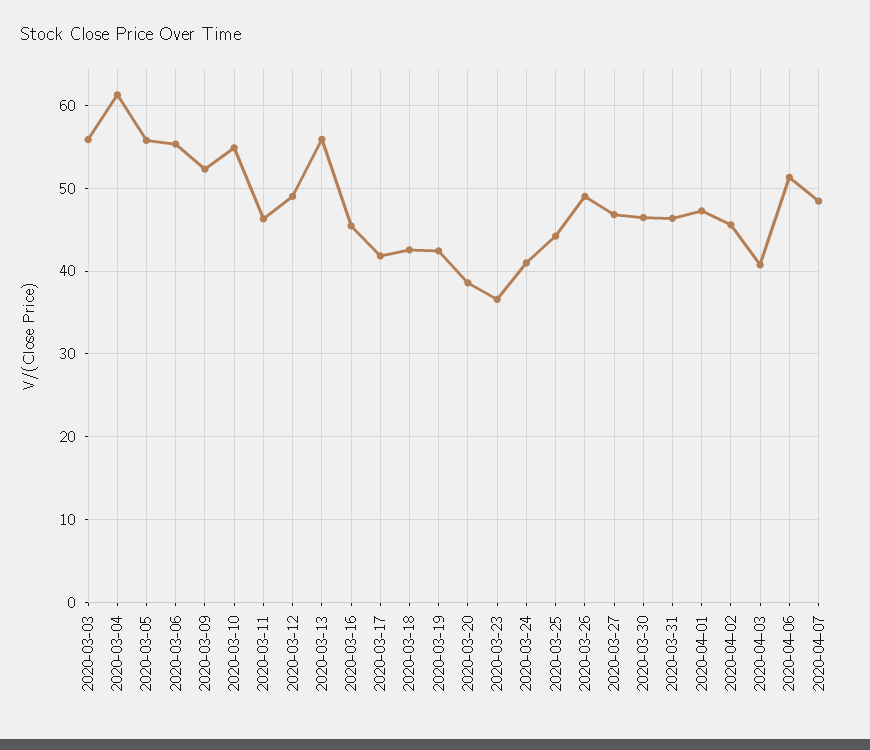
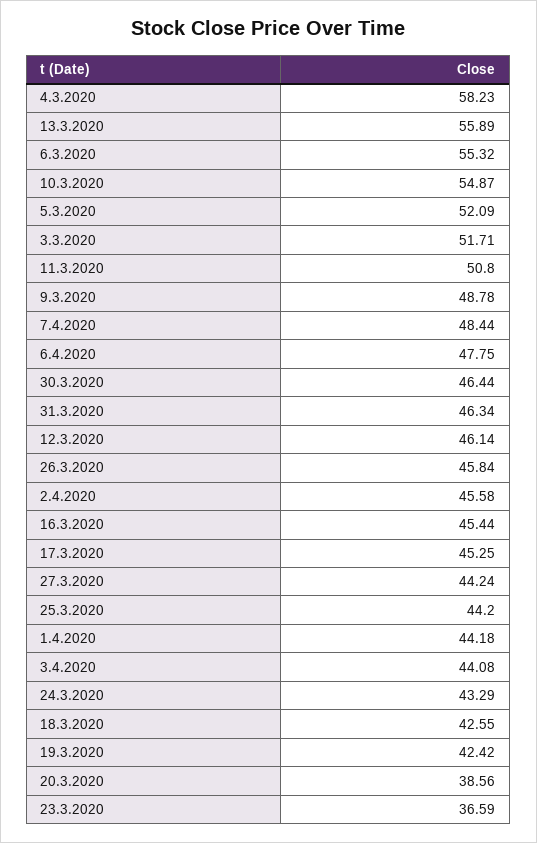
2020-03-03: 56 -> 51.71
2020-03-04: 61 -> 58.23
2020-03-05: 56 -> 52.09
2020-03-09: 52 -> 48.78
2020-03-11: 46 -> 50.8
2020-03-12: 49 -> 46.14
2020-03-17: 42 -> 45.25
2020-03-24: 41 -> 43.29
2020-03-26: 49 -> 45.84
2020-03-27: 47 -> 44.24
2020-04-01: 47 -> 44.18
2020-04-03: 41 -> 44.08
2020-04-06: 51 -> 47.75

